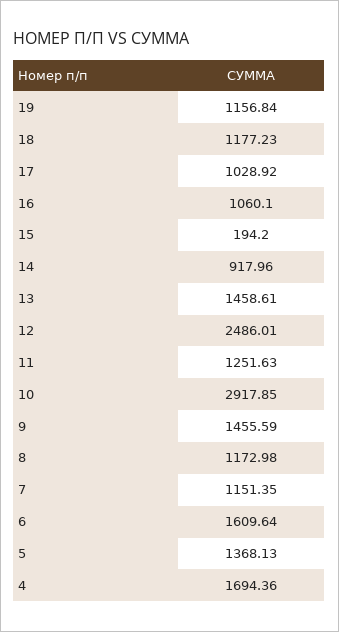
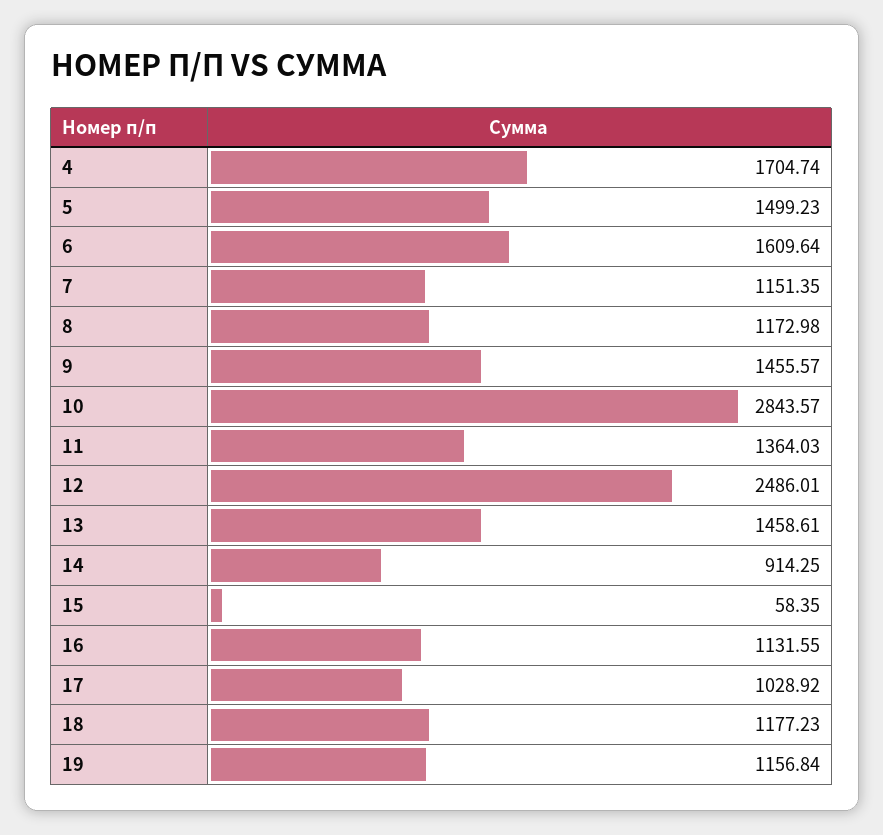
16: 1060.1 -> 1131.55
15: 194.2 -> 58.35
14: 917.96 -> 914.25
11: 1251.63 -> 1364.03
10: 2917.85 -> 2843.57
9: 1455.59 -> 1455.57
5: 1368.13 -> 1499.23
4: 1694.36 -> 1704.74

